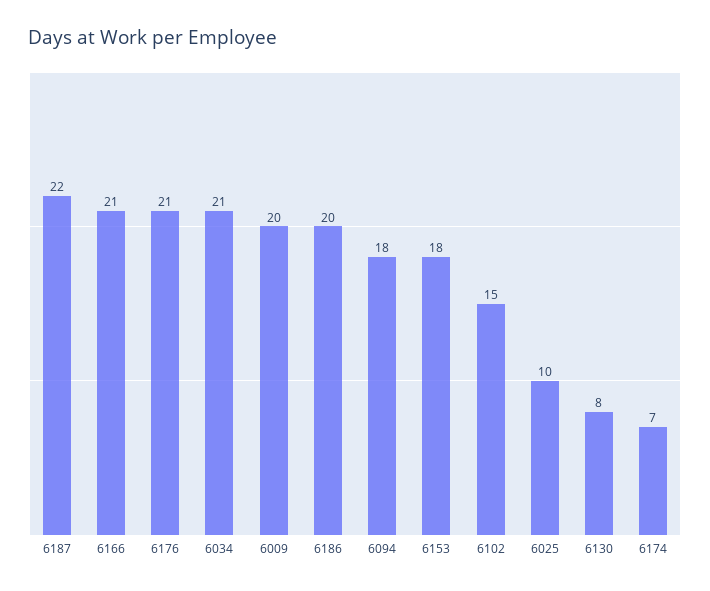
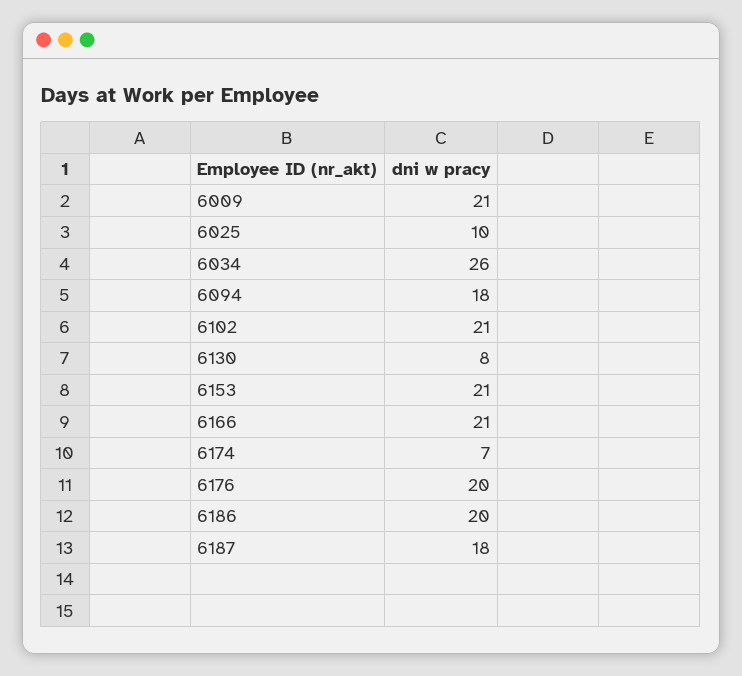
6187: 22 -> 18
6176: 21 -> 20
6034: 21 -> 26
6009: 20 -> 21
6153: 18 -> 21
6102: 15 -> 21

